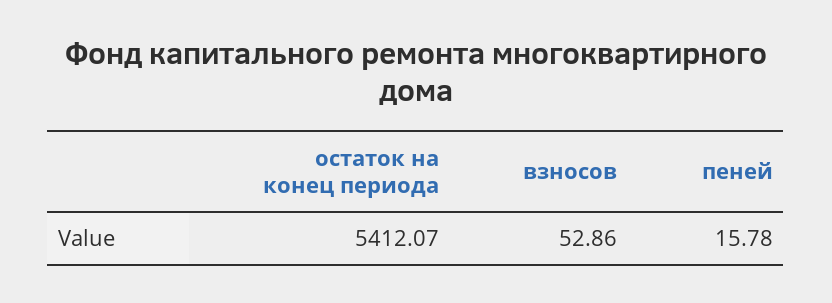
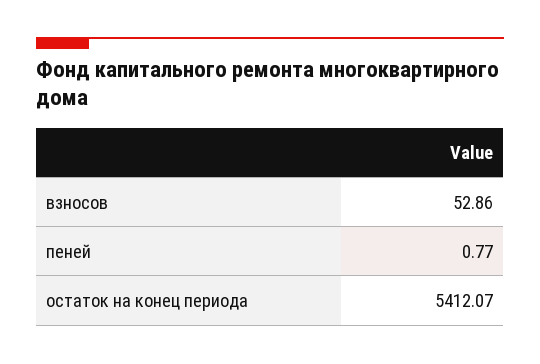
пеней: 15.78 -> 0.77

